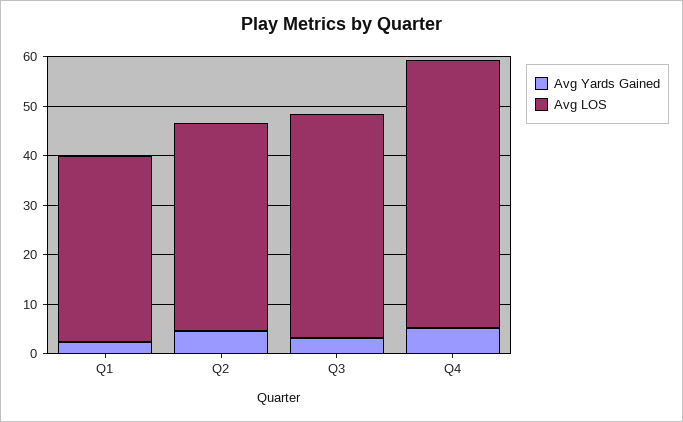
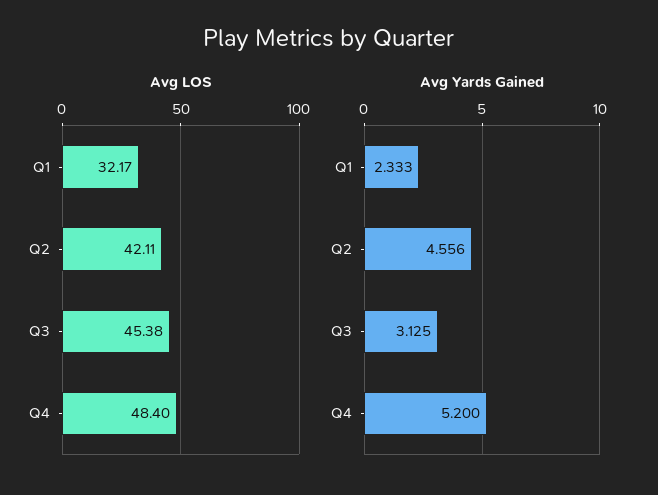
Avg LOS, Q1: 38 -> 32.17
Avg LOS, Q4: 54 -> 48.4

